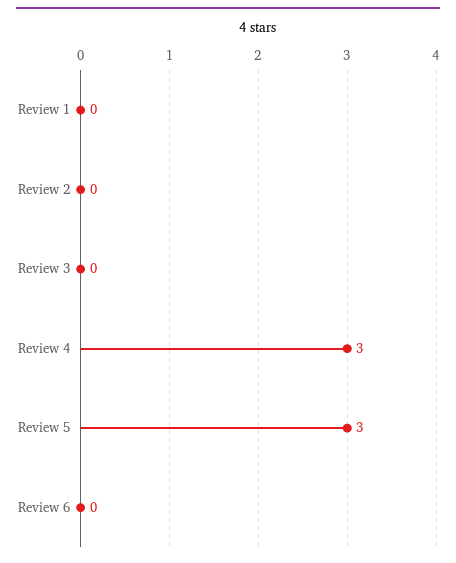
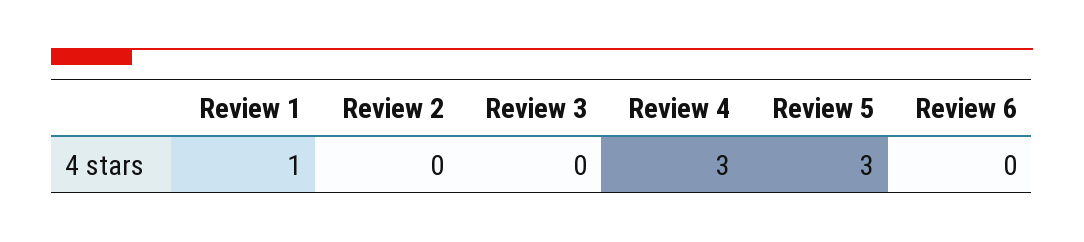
Review 1: 0 -> 1

